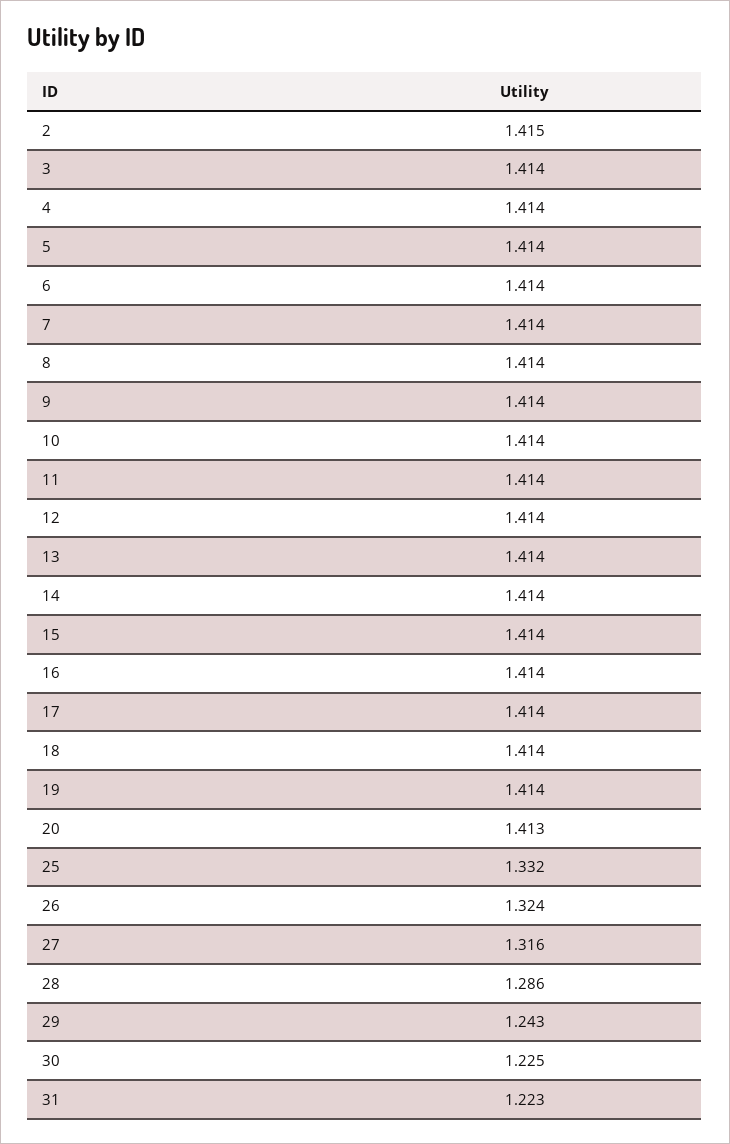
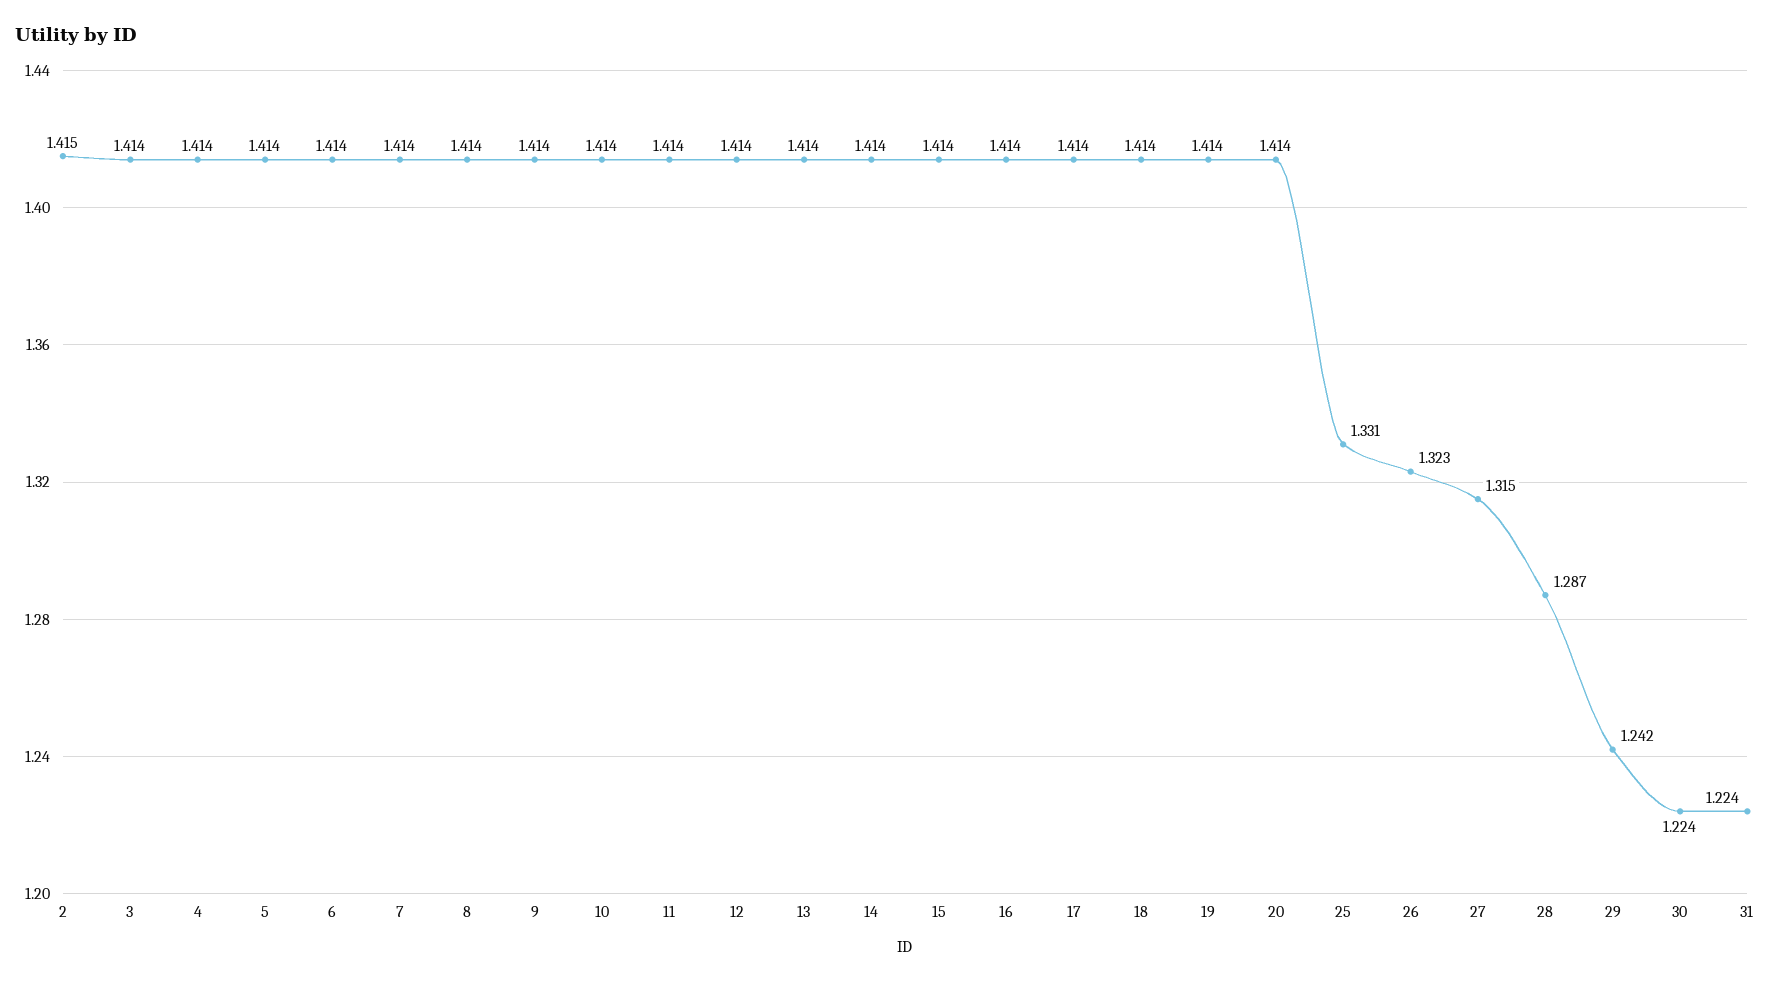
20: 1.413 -> 1.414
25: 1.332 -> 1.331
26: 1.324 -> 1.323
27: 1.316 -> 1.315
28: 1.286 -> 1.287
29: 1.243 -> 1.242
30: 1.225 -> 1.224
31: 1.223 -> 1.224

